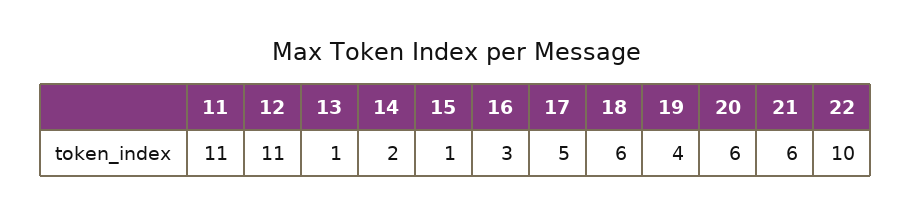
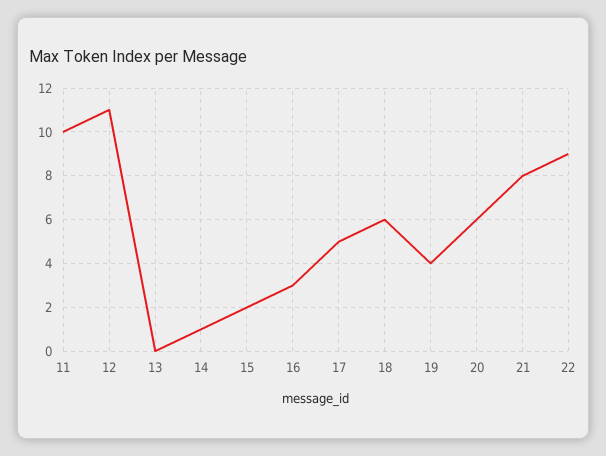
11: 11 -> 10
13: 1 -> 0
14: 2 -> 1
15: 1 -> 2
21: 6 -> 8
22: 10 -> 9

